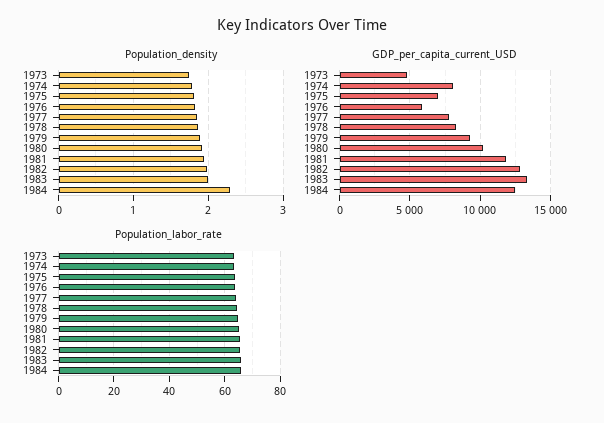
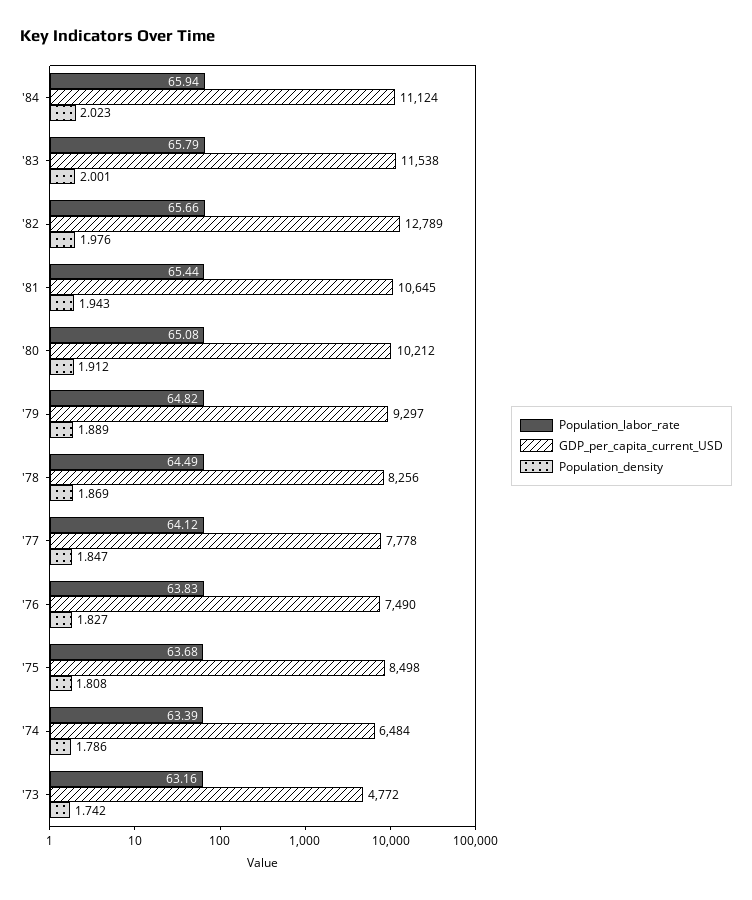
Population_density, 1984: 2.3 -> 2.023
GDP_per_capita_current_USD, 1974: 8000 -> 6484
GDP_per_capita_current_USD, 1975: 7000 -> 8498
GDP_per_capita_current_USD, 1976: 6000 -> 7490
GDP_per_capita_current_USD, 1981: 12000 -> 10645
GDP_per_capita_current_USD, 1983: 13500 -> 11538
GDP_per_capita_current_USD, 1984: 12500 -> 11124

